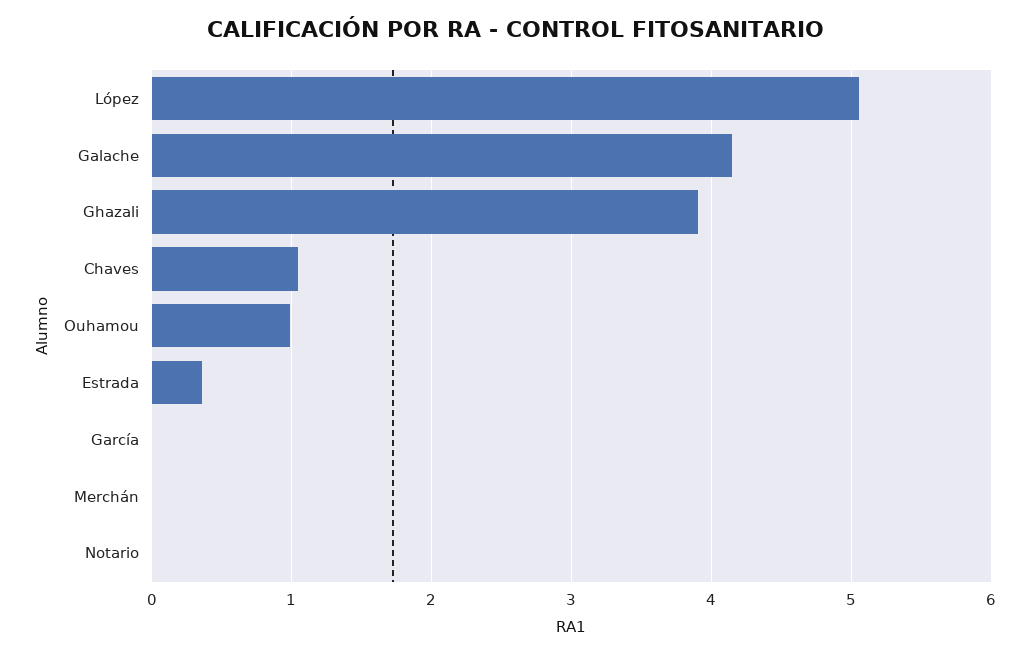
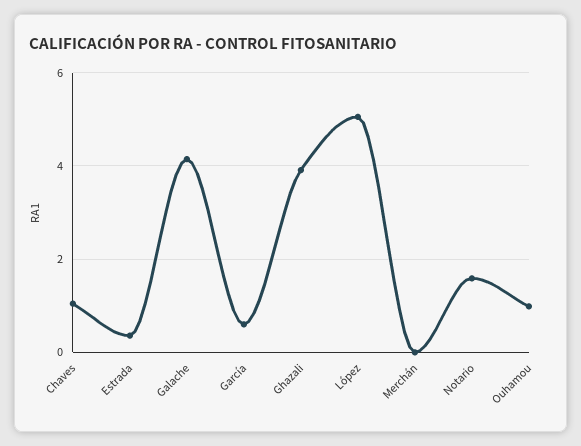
García: 0 -> 0.6
Notario: 0 -> 1.6

